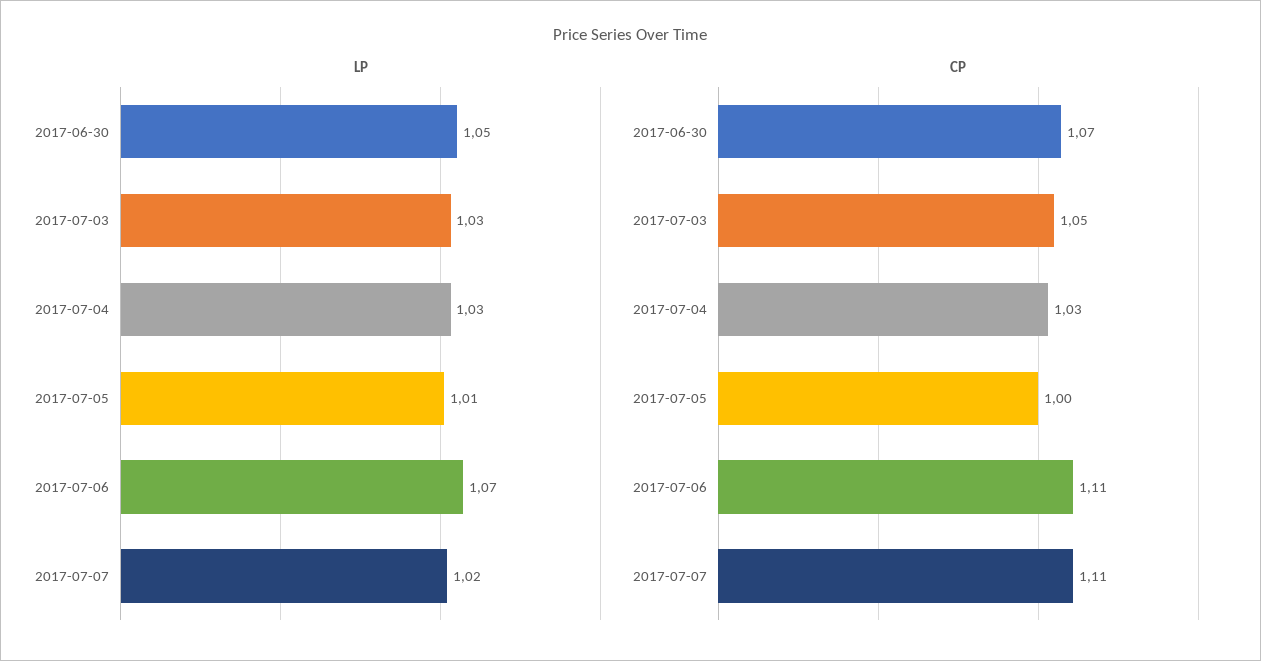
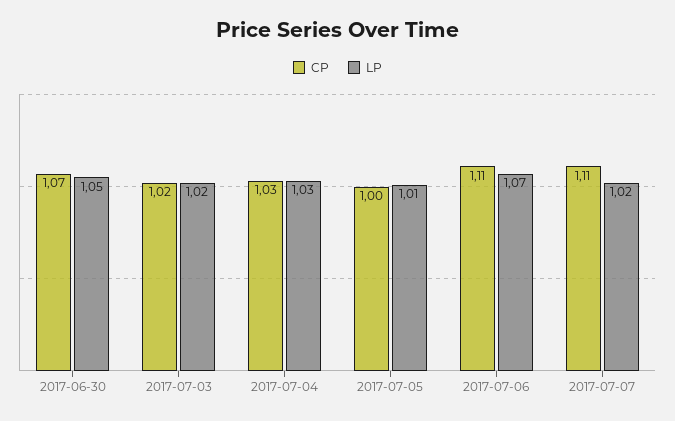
LP, 2017-07-03: 1.03 -> 1.02
CP, 2017-07-03: 1.05 -> 1.02

